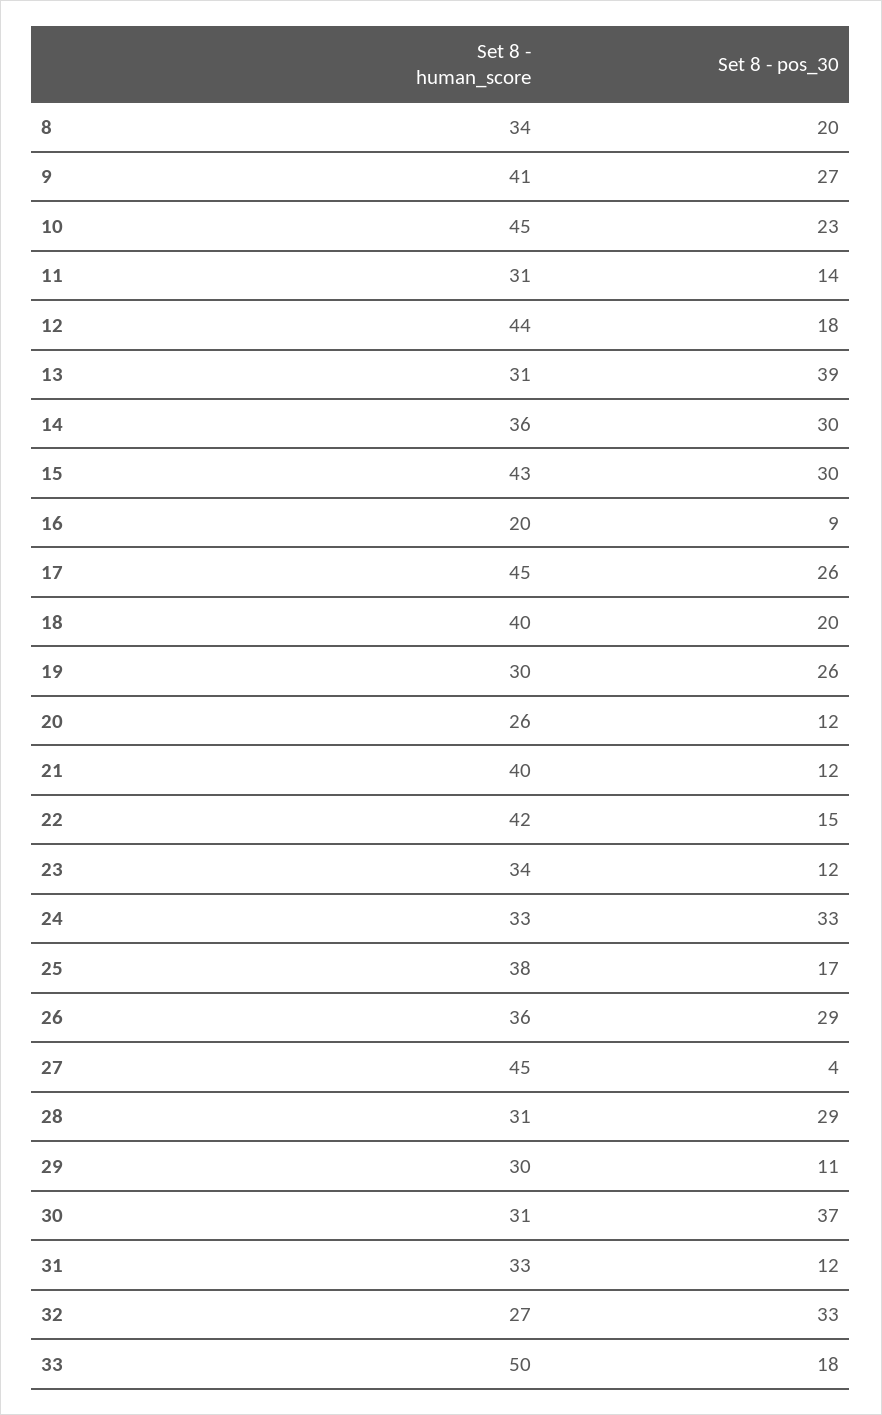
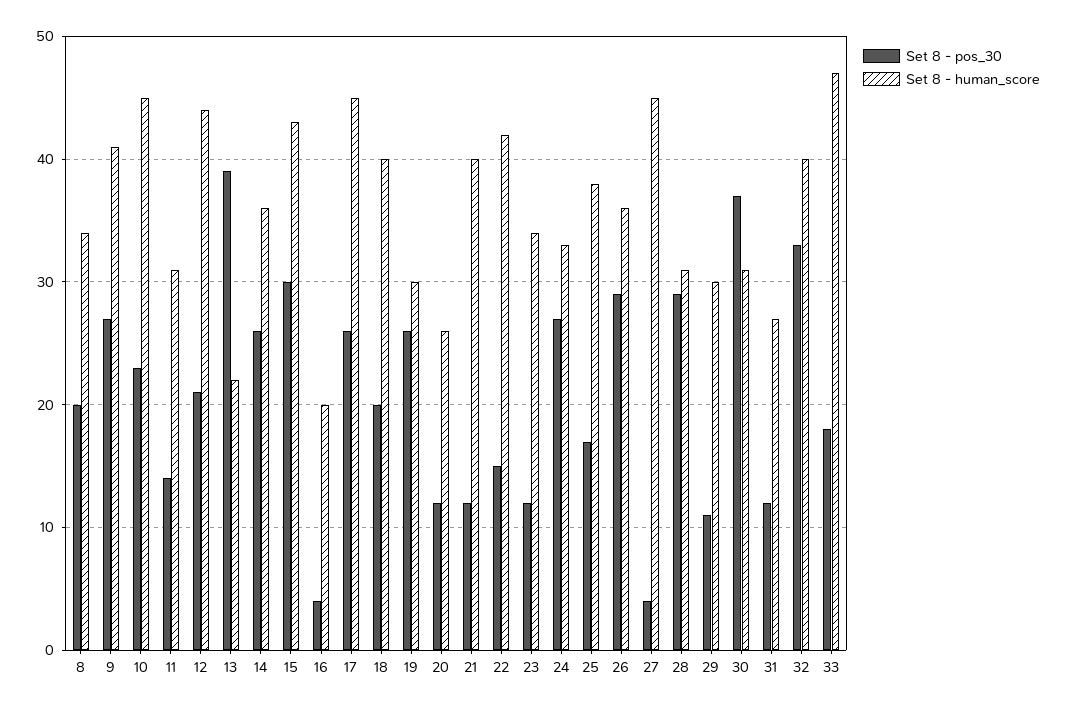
Set 8 - pos_30, 12: 18 -> 21
Set 8 - human_score, 13: 31 -> 22
Set 8 - pos_30, 14: 30 -> 26
Set 8 - pos_30, 16: 9 -> 4
Set 8 - pos_30, 24: 33 -> 27
Set 8 - human_score, 31: 33 -> 27
Set 8 - human_score, 32: 27 -> 40
Set 8 - human_score, 33: 50 -> 47

